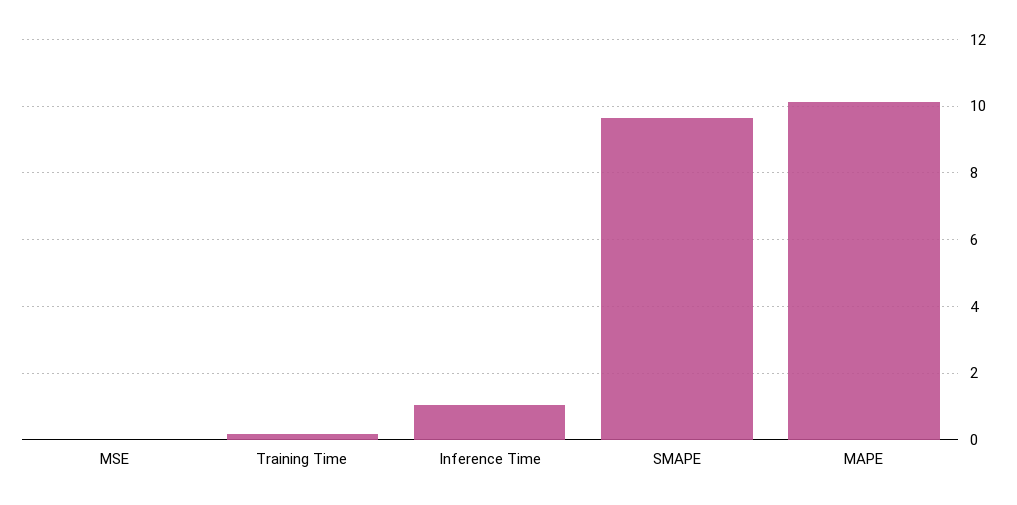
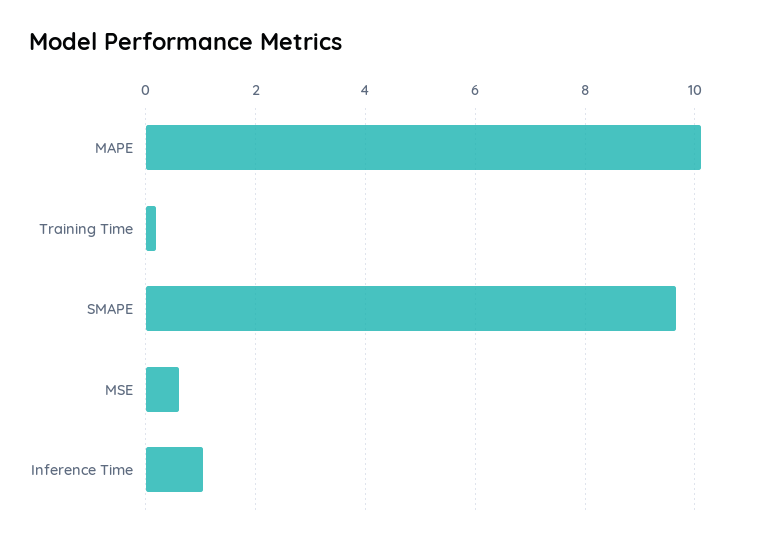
MSE: 0 -> 0.6

